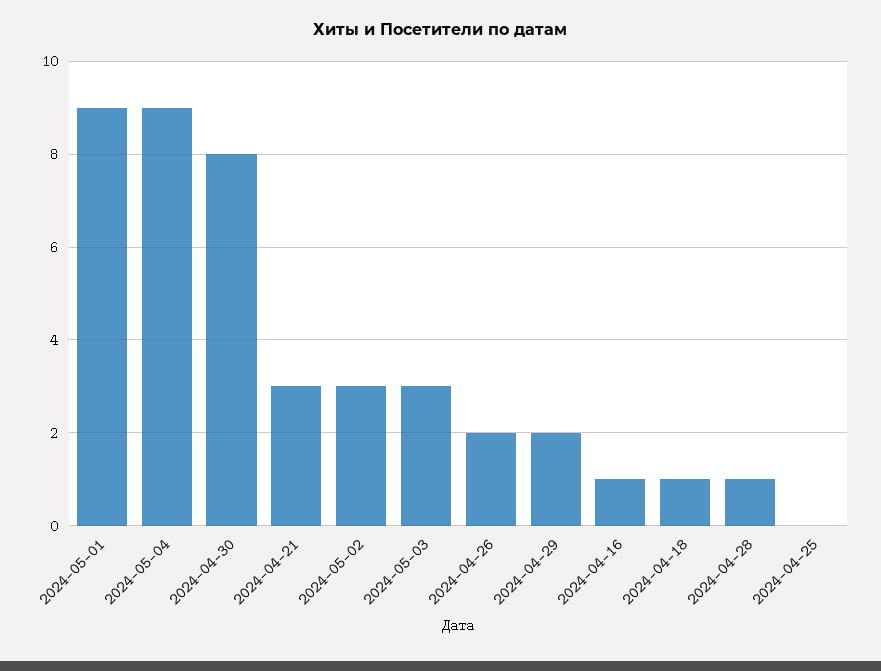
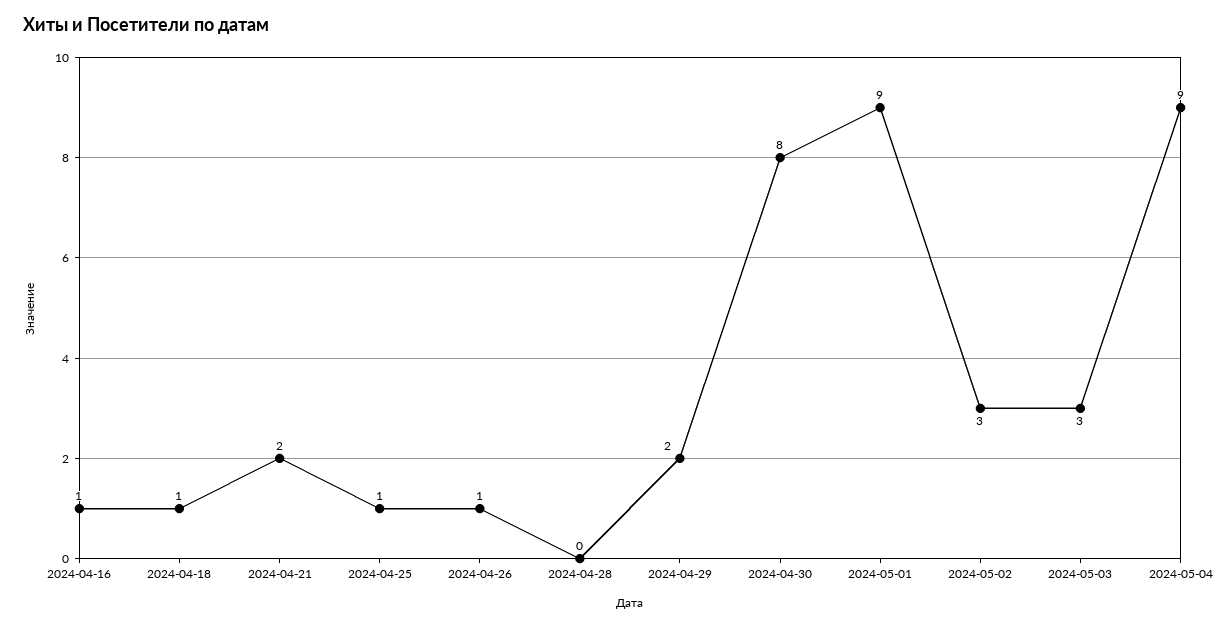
2024-04-21: 3 -> 2
2024-04-26: 2 -> 1
2024-04-28: 1 -> 0
2024-04-25: 0 -> 1

